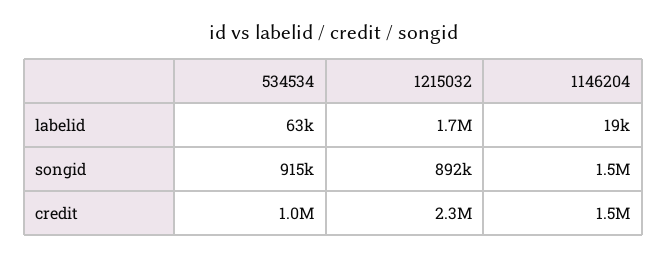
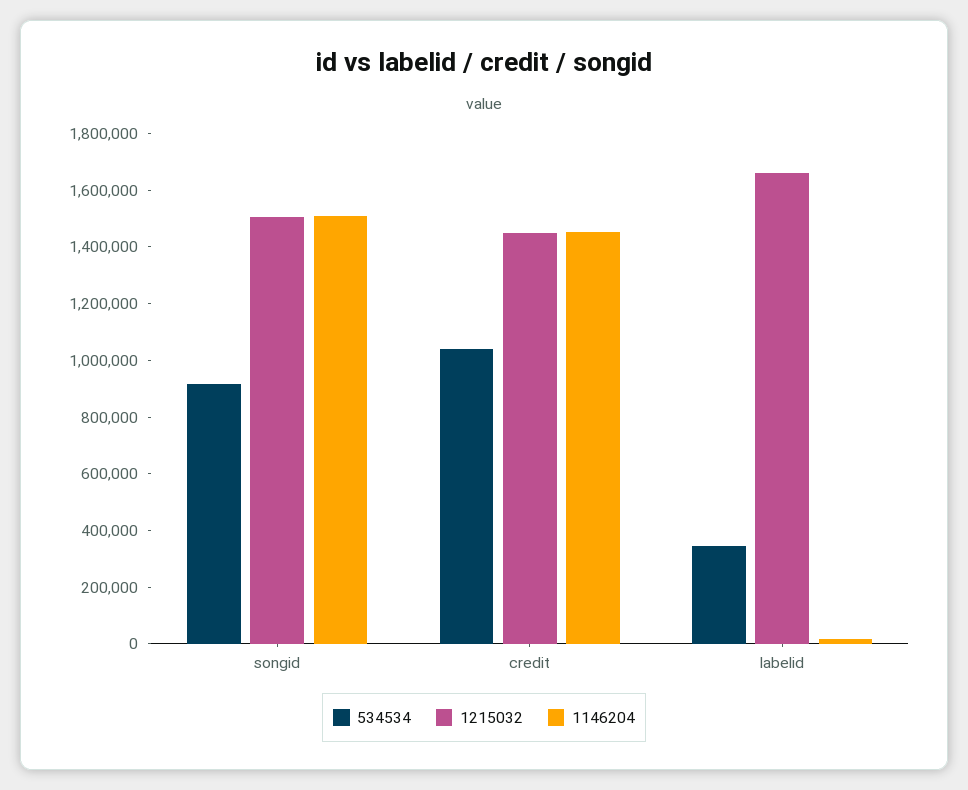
534534, labelid: 63000 -> 350000
1215032, songid: 892000 -> 1500000
1215032, credit: 2300000 -> 1450000

